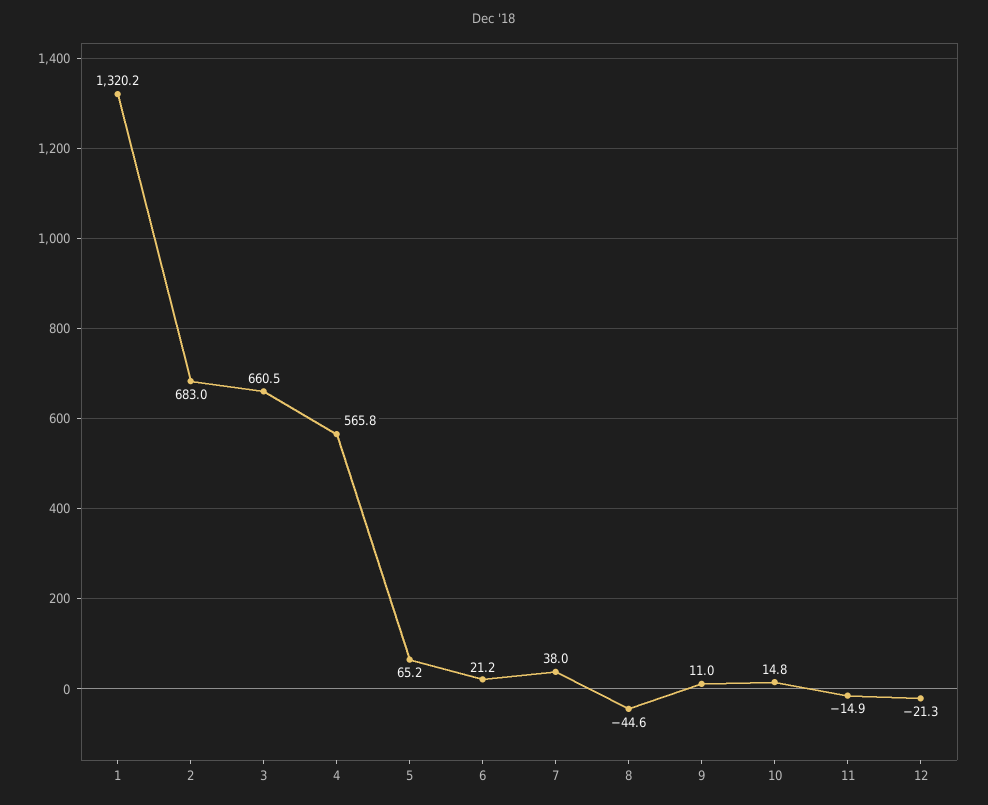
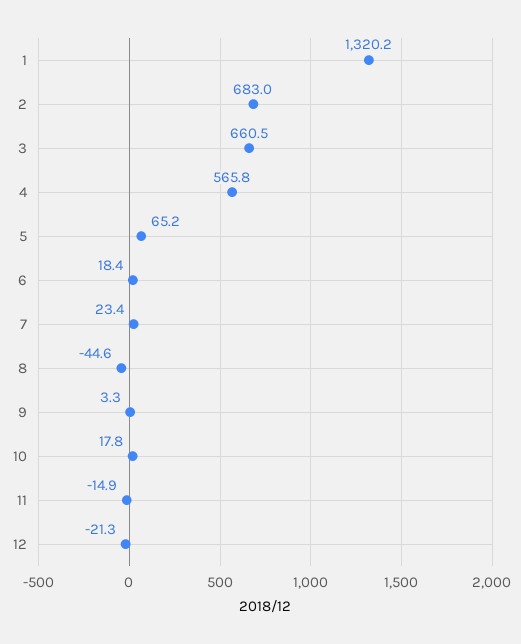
6: 21.2 -> 18.4
7: 38 -> 23.4
9: 11 -> 3.3
10: 14.8 -> 17.8

